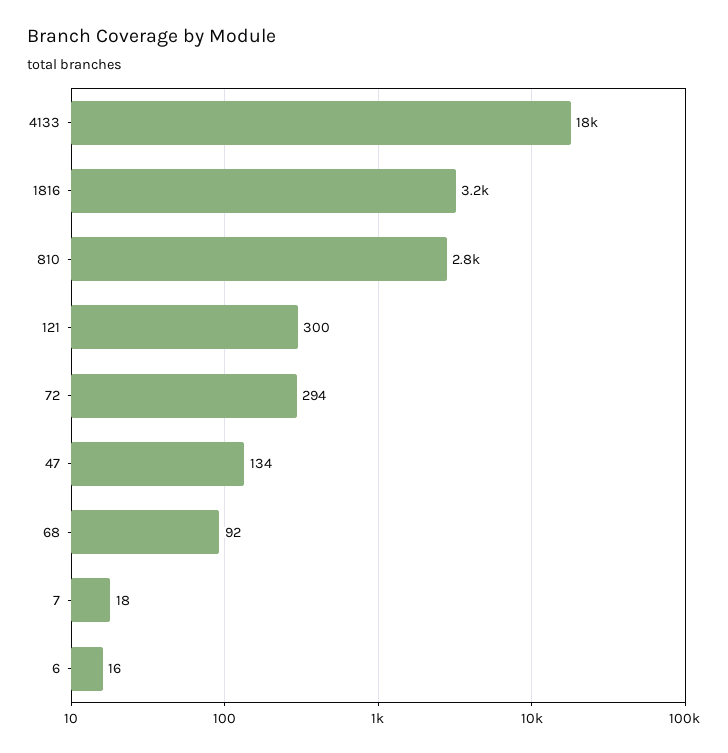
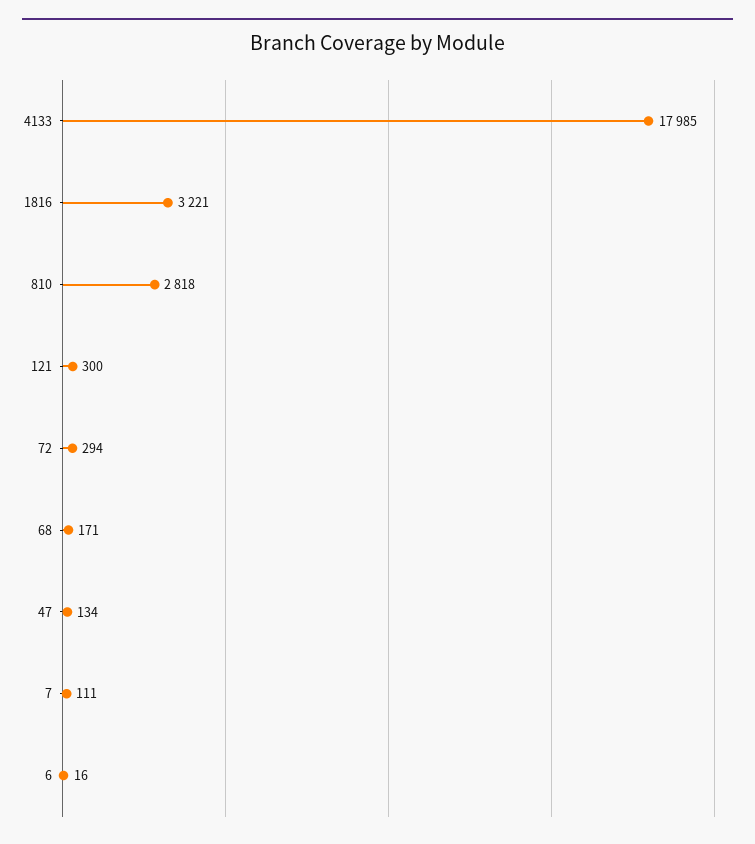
68: 92 -> 171
7: 18 -> 111

